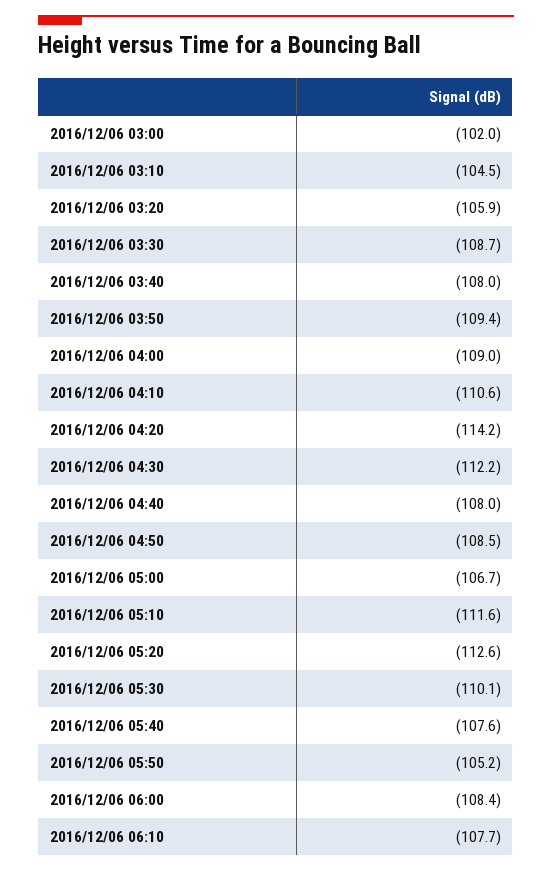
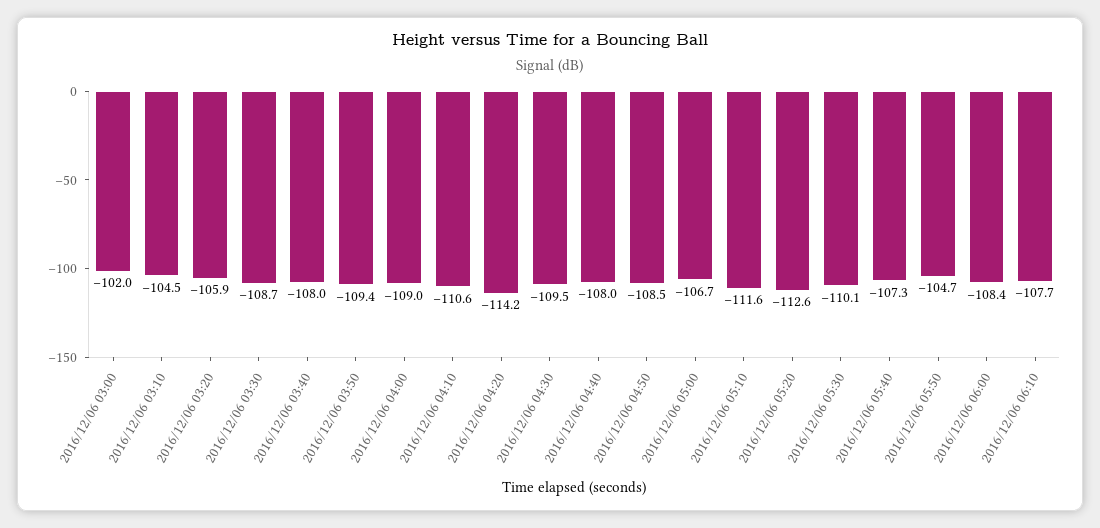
2016/12/06 04:30: -112.2 -> -109.5
2016/12/06 05:40: -107.6 -> -107.3
2016/12/06 05:50: -105.2 -> -104.7

